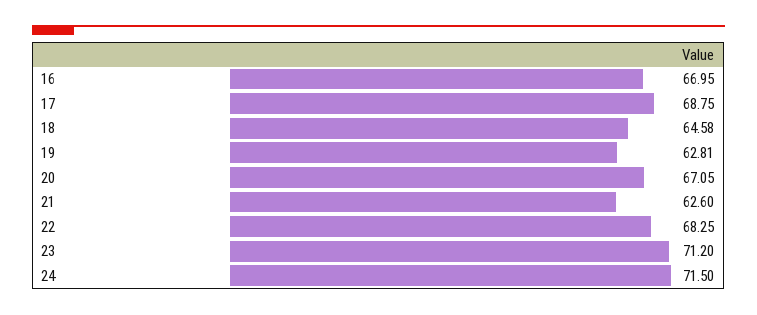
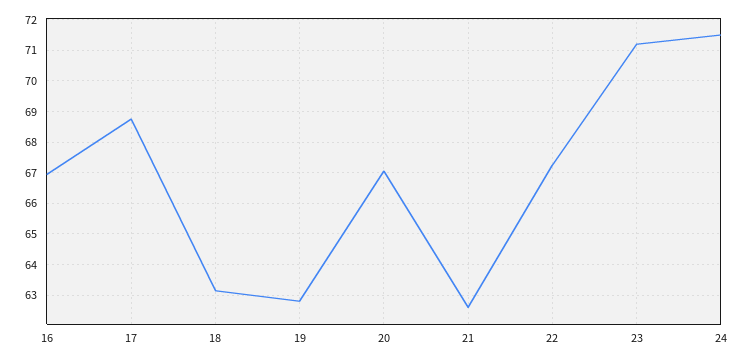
18: 64.58 -> 63.2
22: 68.25 -> 67.2

